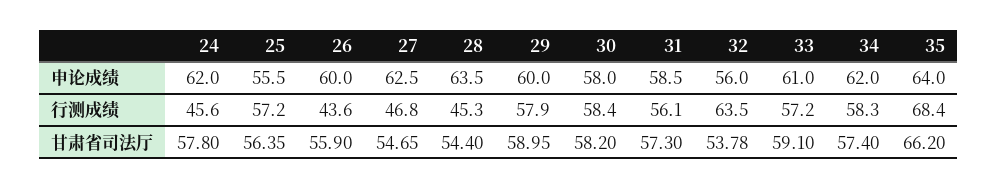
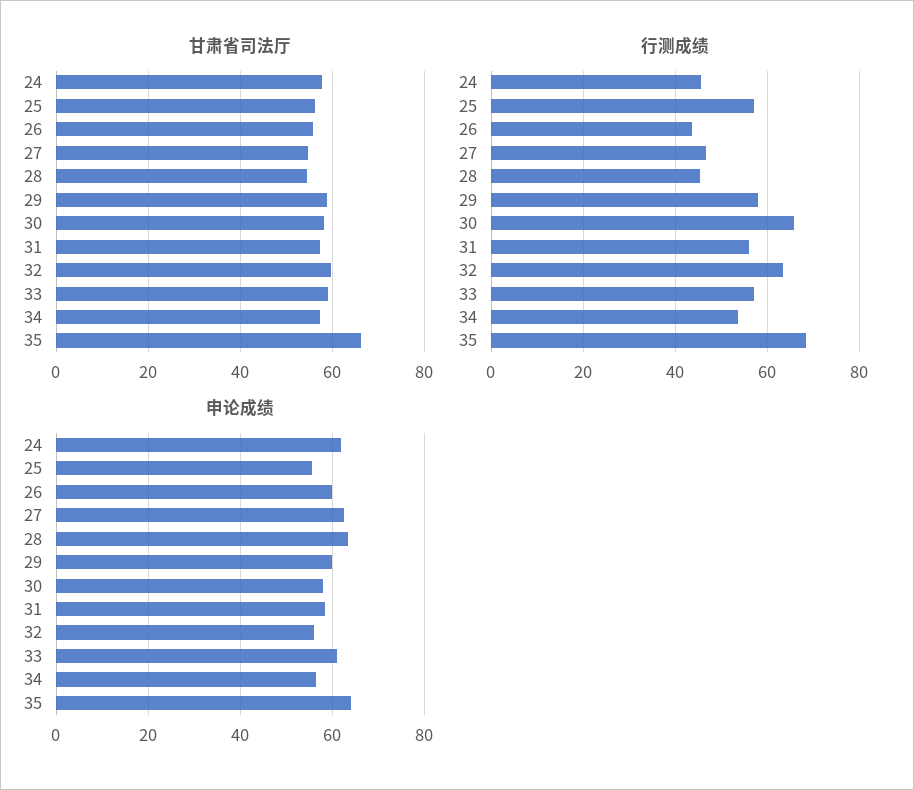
申论成绩, 34: 62 -> 56
行测成绩, 30: 58.4 -> 66
行测成绩, 34: 58.3 -> 54
甘肃省司法厅, 32: 53.78 -> 60

